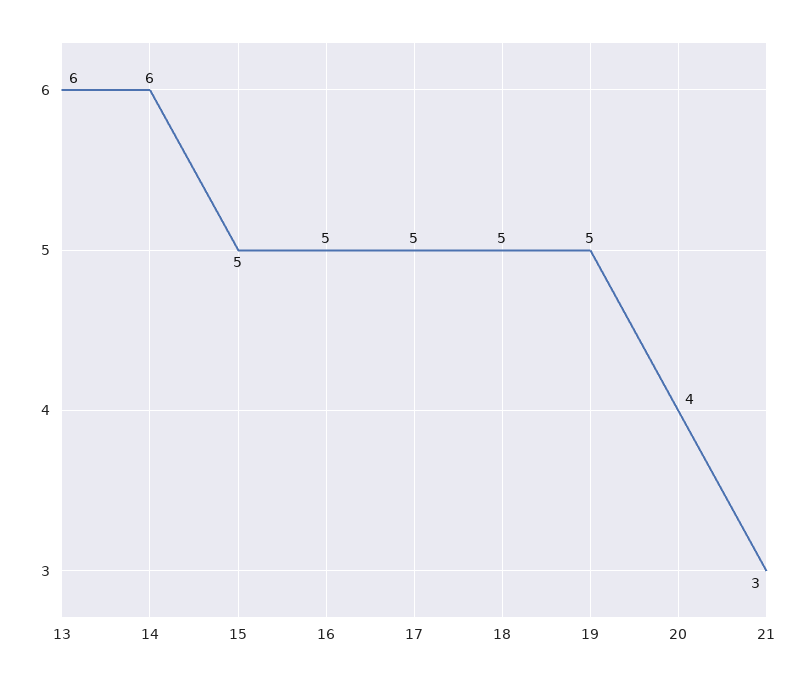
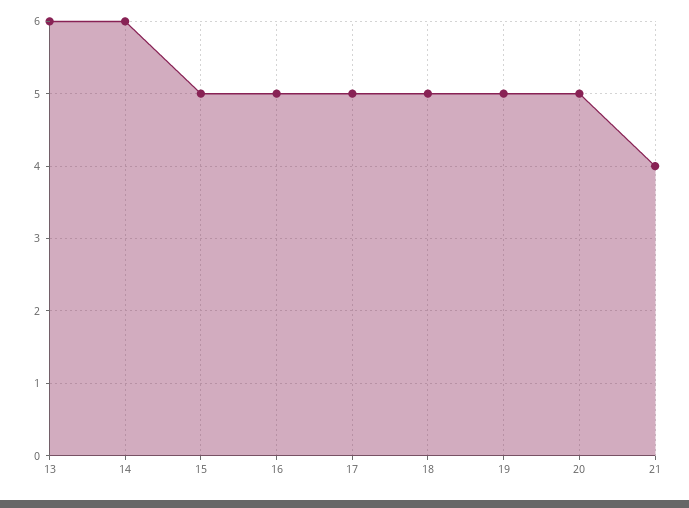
20: 4 -> 5
21: 3 -> 4

